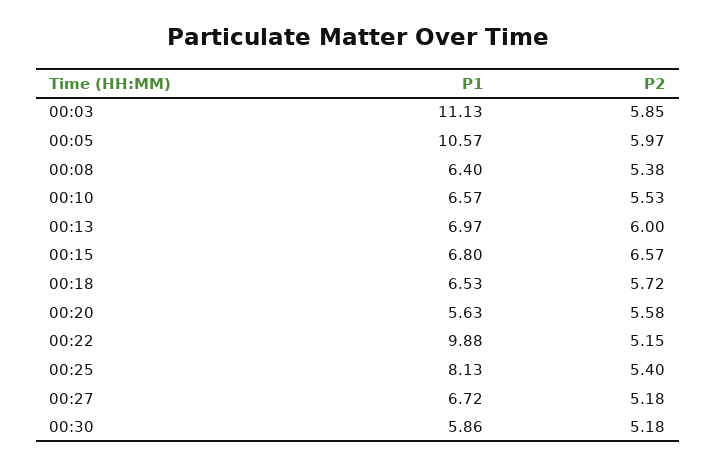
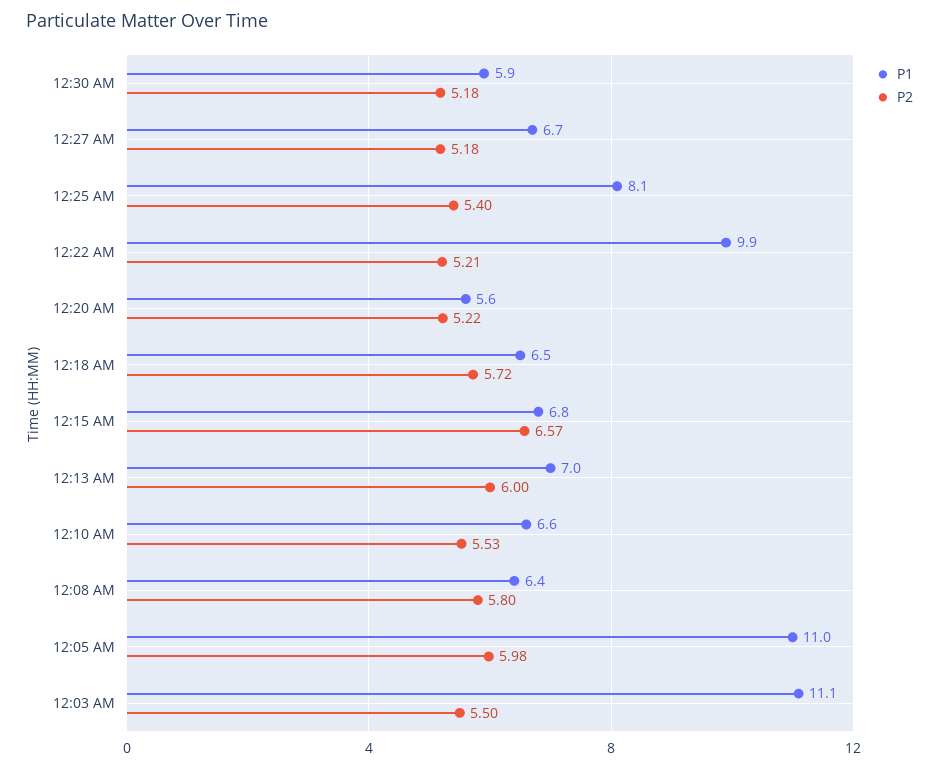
P2, 00:03: 5.85 -> 5.5
P1, 00:05: 10.57 -> 11
P2, 00:05: 5.97 -> 5.98
P2, 00:08: 5.38 -> 5.8
P2, 00:20: 5.58 -> 5.22
P2, 00:22: 5.15 -> 5.21

